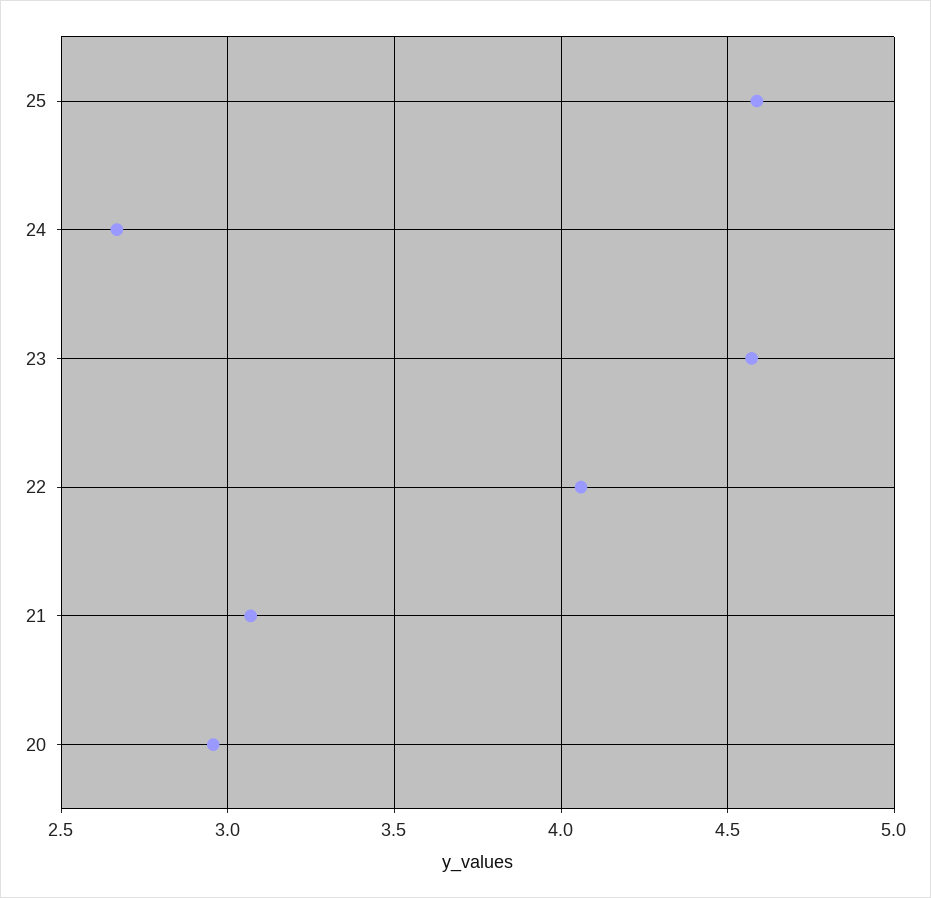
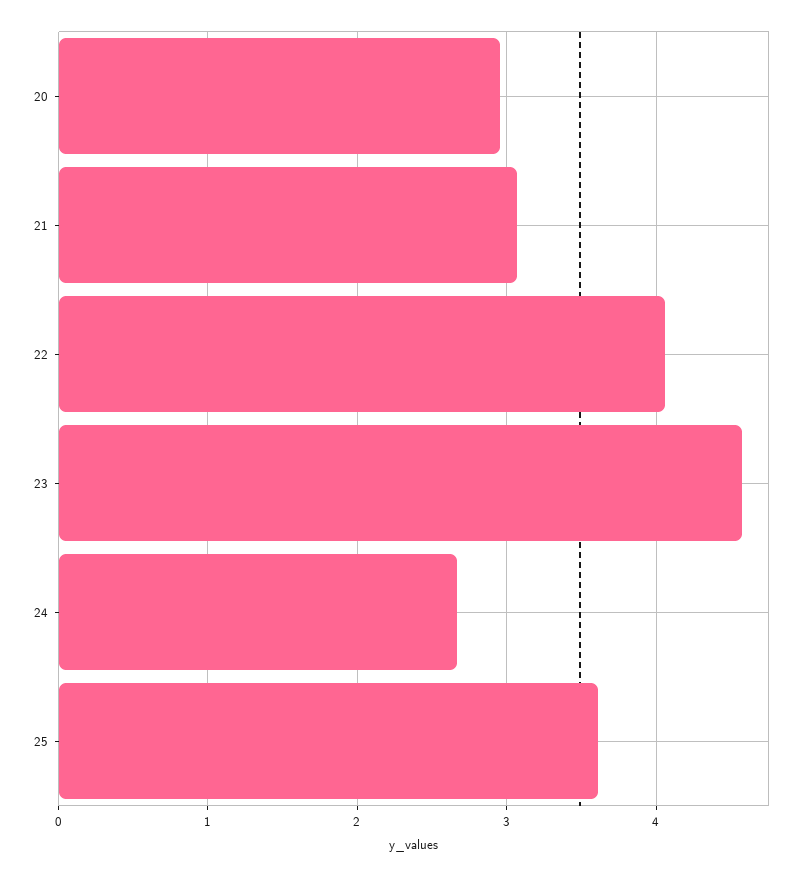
25: 4.6 -> 3.6

